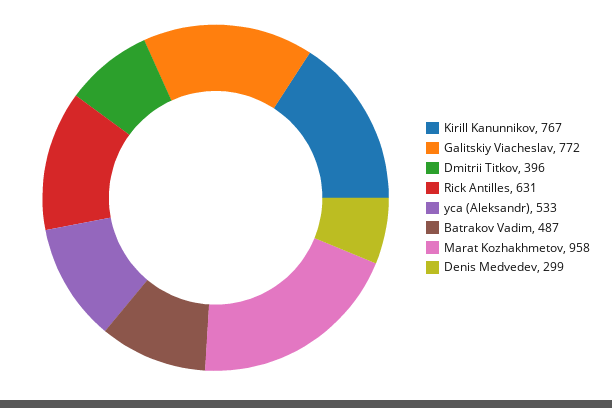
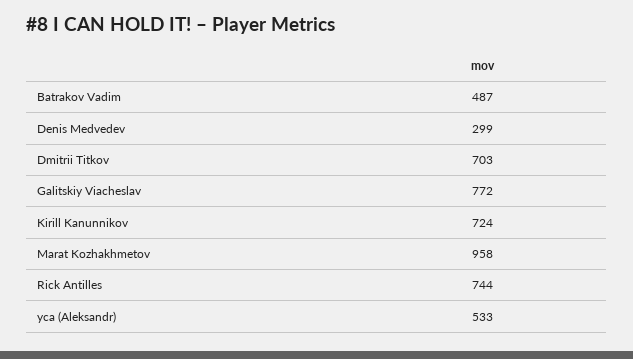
Kirill Kanunnikov: 767 -> 724
Dmitrii Titkov: 396 -> 703
Rick Antilles: 631 -> 744

